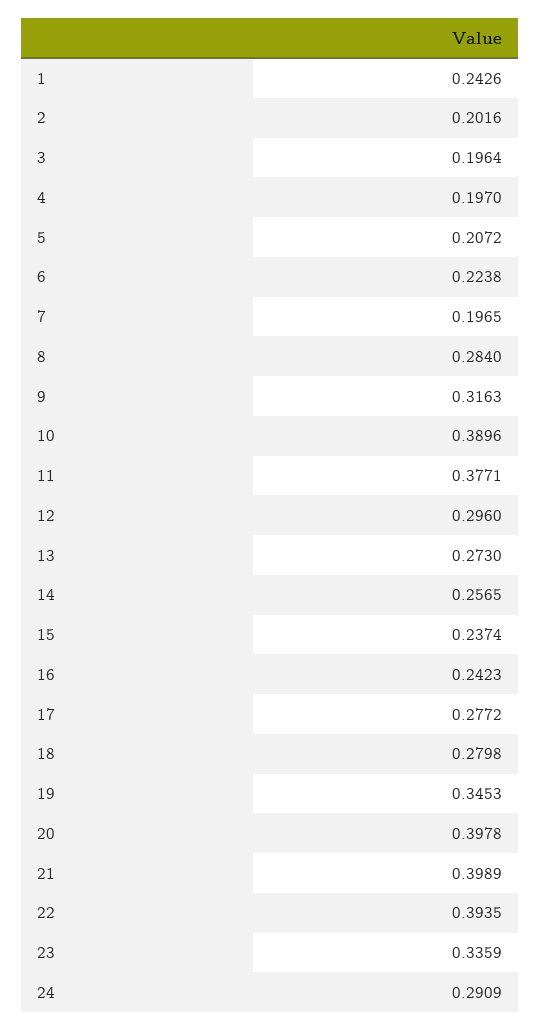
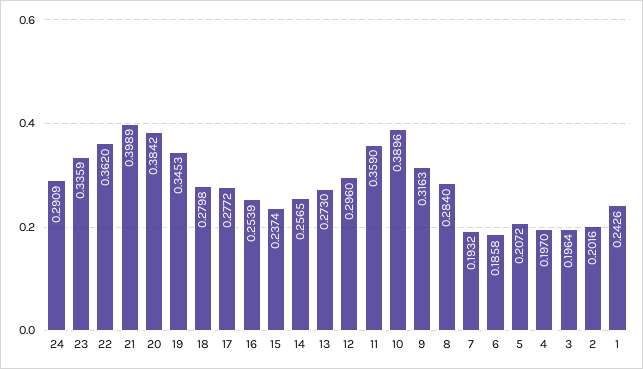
6: 0.2238 -> 0.1858
7: 0.1965 -> 0.1932
11: 0.3771 -> 0.359
16: 0.2423 -> 0.2539
20: 0.3978 -> 0.3842
22: 0.3935 -> 0.362

